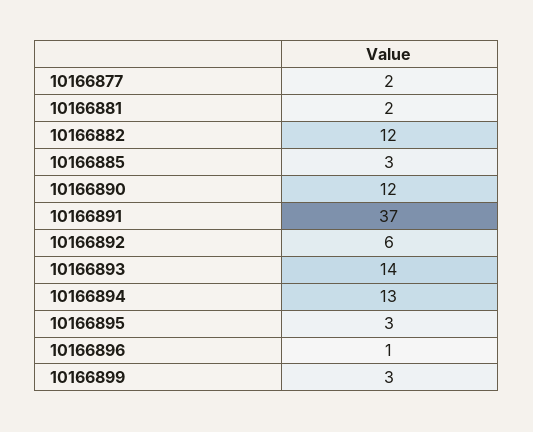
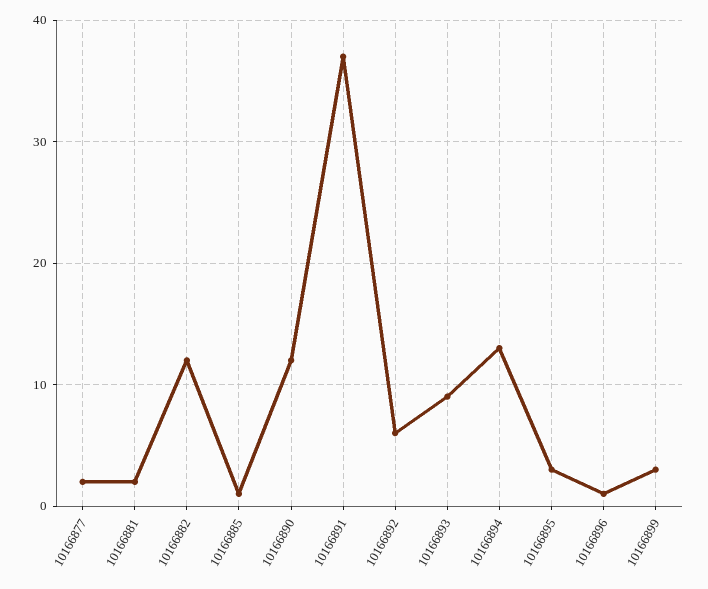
10166885: 3 -> 1
10166893: 14 -> 9

